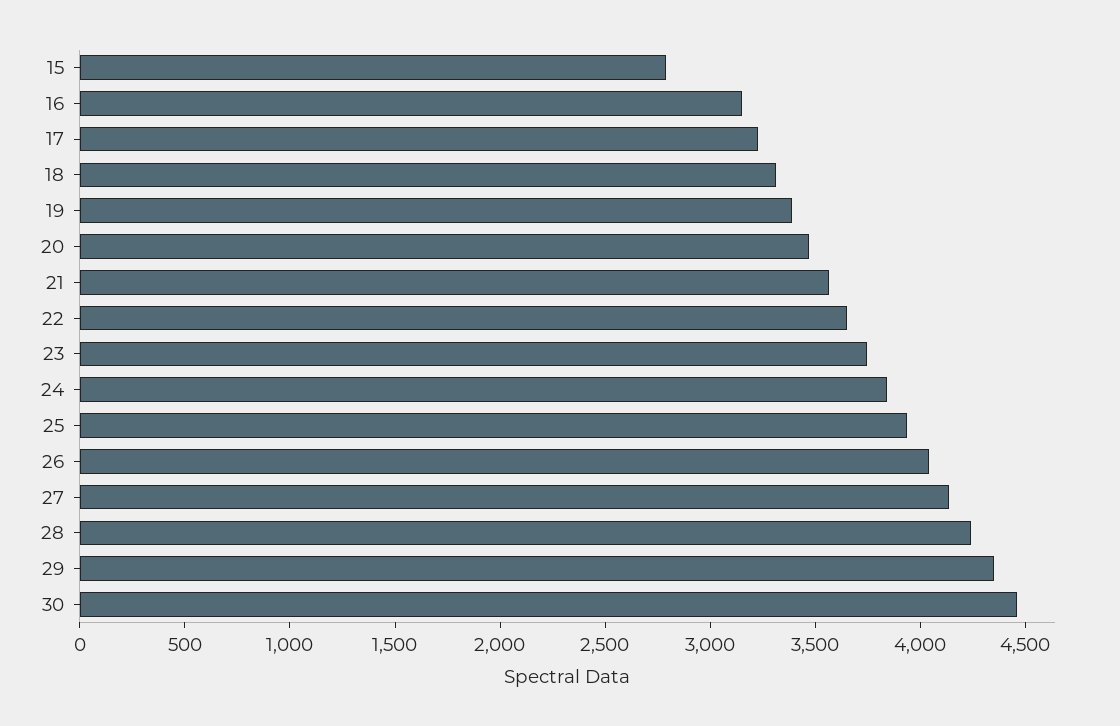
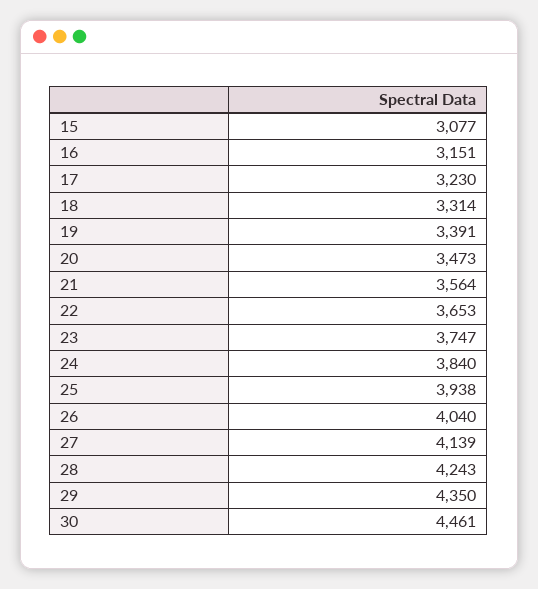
15: 2800 -> 3077

